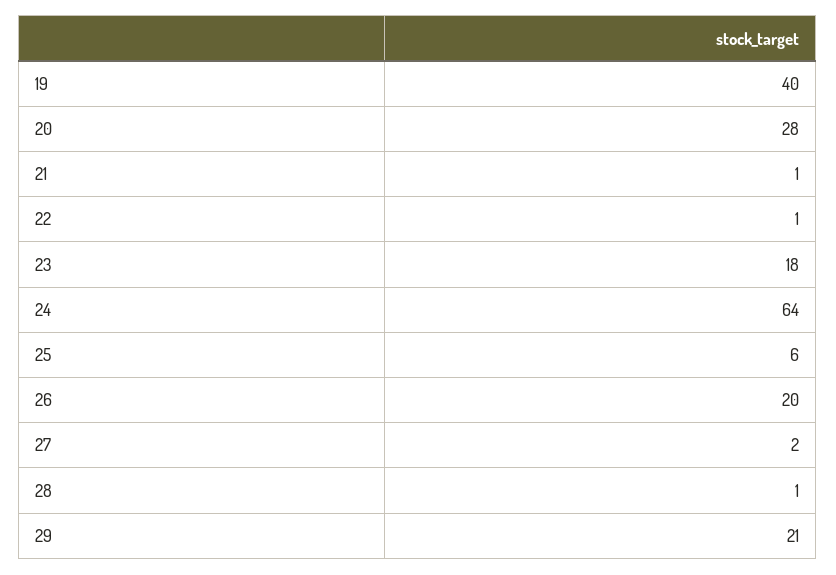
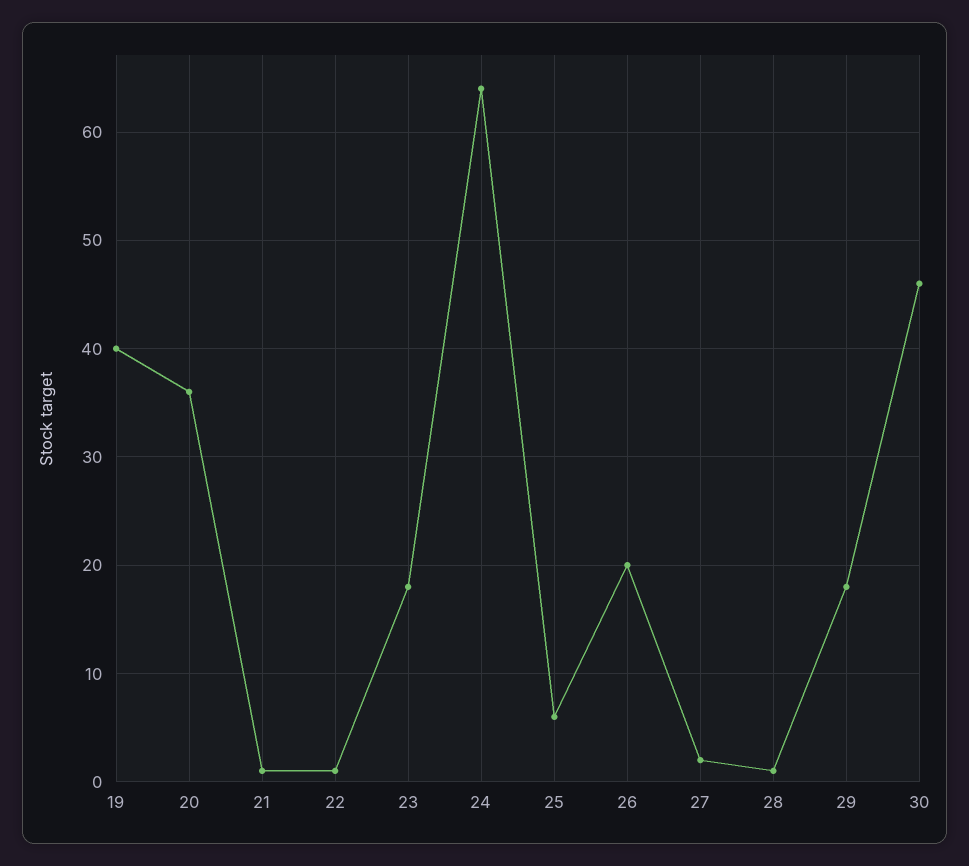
20: 28 -> 36
29: 21 -> 18
30: none -> 46

